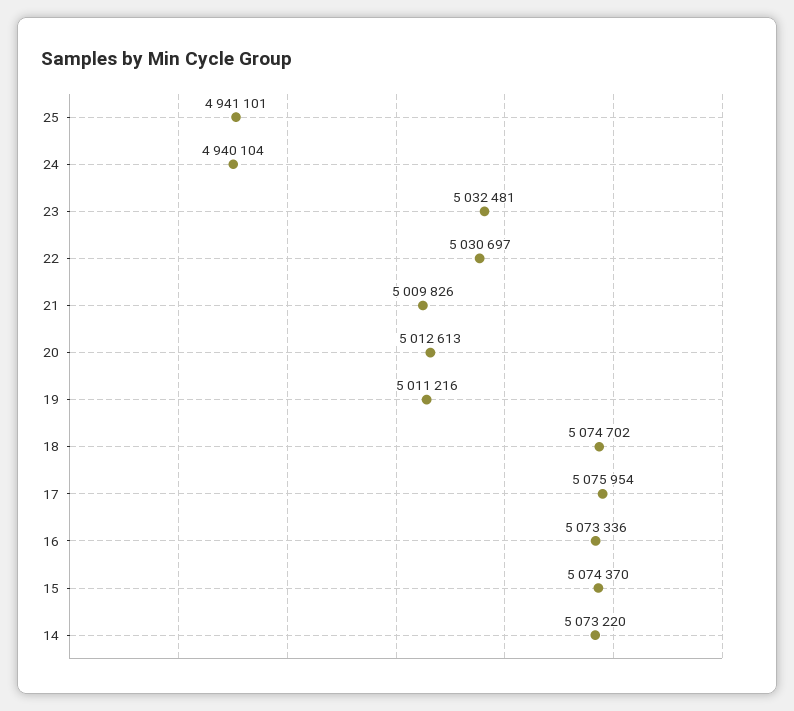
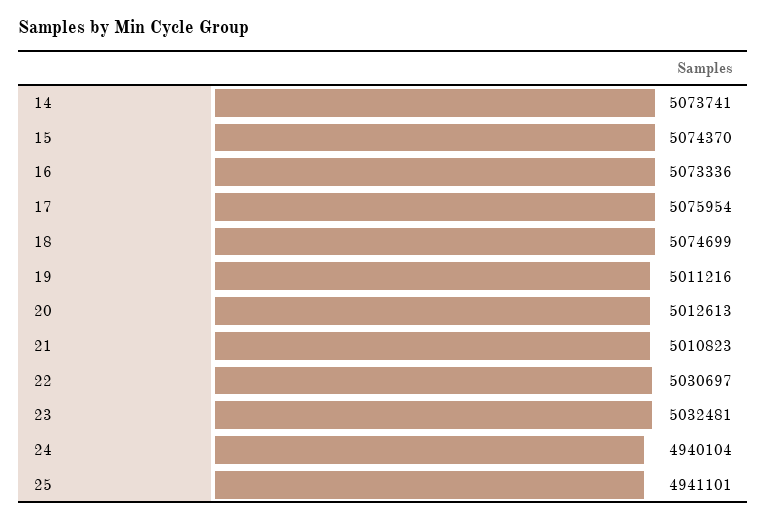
21: 5009826 -> 5010823
18: 5074702 -> 5074699
14: 5073220 -> 5073741

